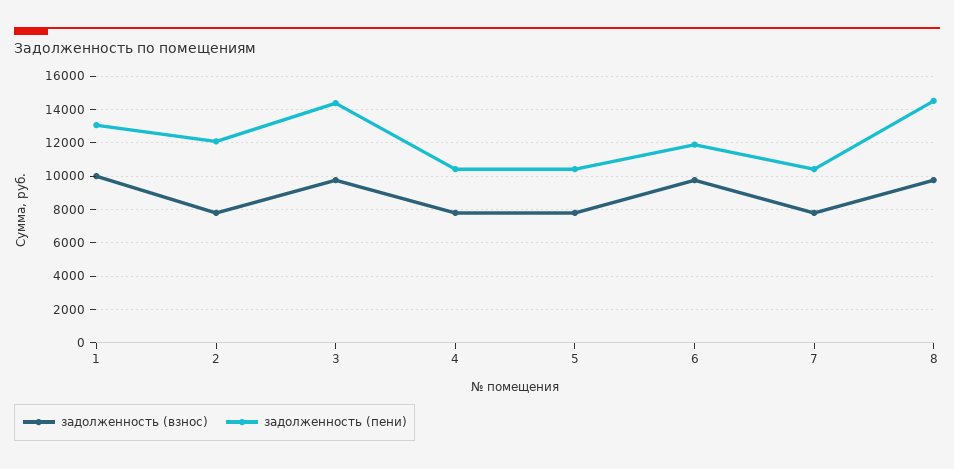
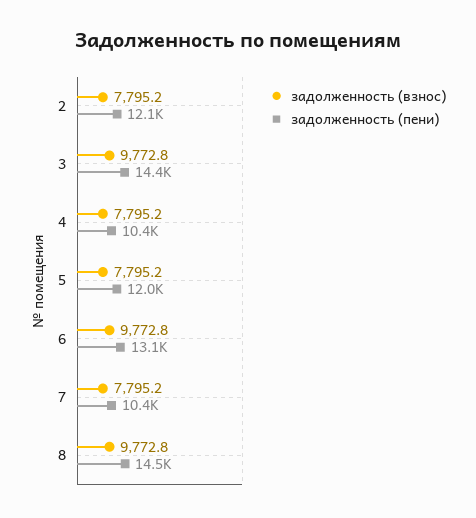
задолженность (взнос), 1: 10000 -> none
задолженность (пени), 1: 13000 -> none
задолженность (пени), 5: 10500 -> 12000
задолженность (пени), 6: 12000 -> 13100

